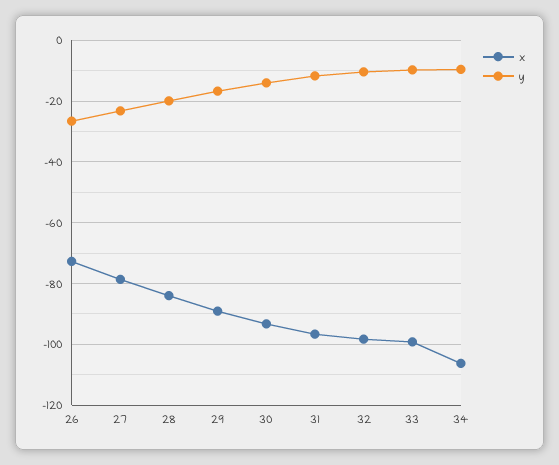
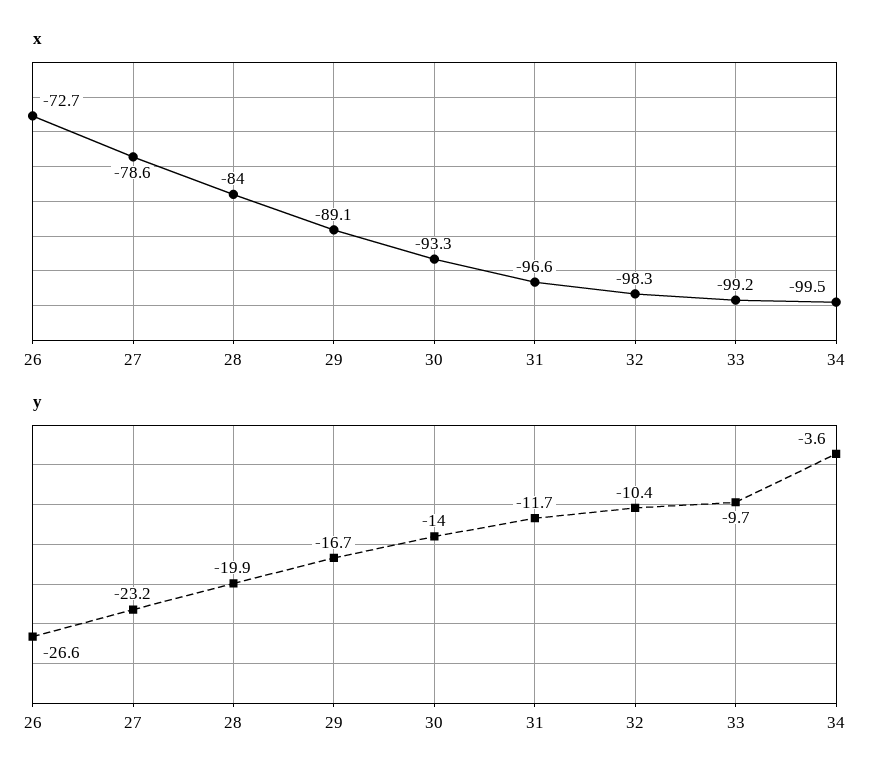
x, 34: -106 -> -99.5
y, 34: -10 -> -3.6

